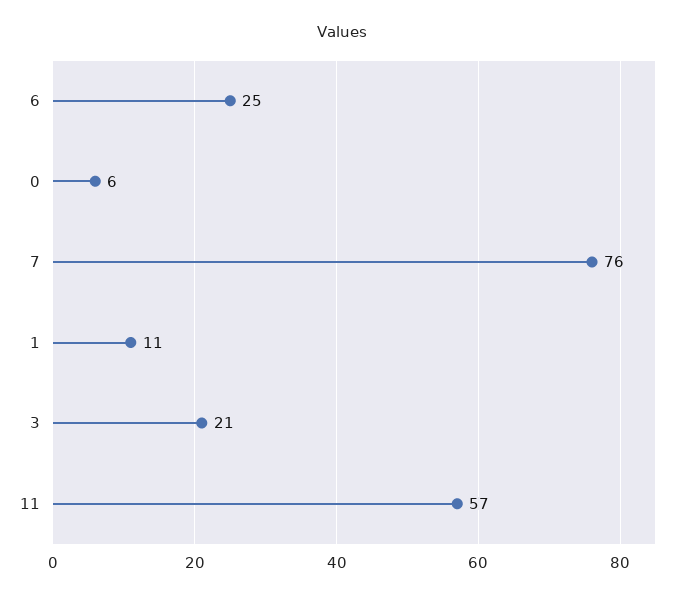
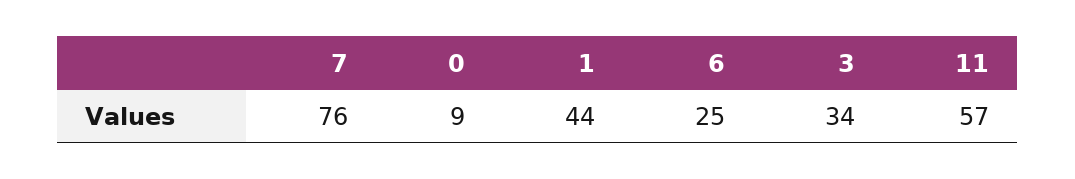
0: 6 -> 9
1: 11 -> 44
3: 21 -> 34

